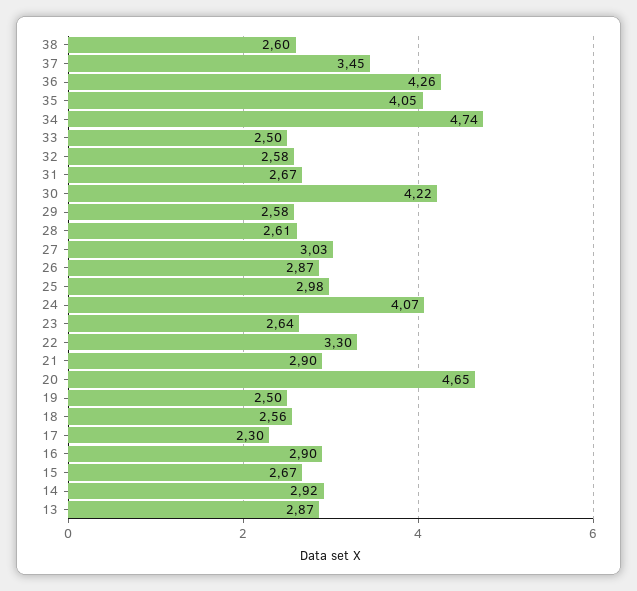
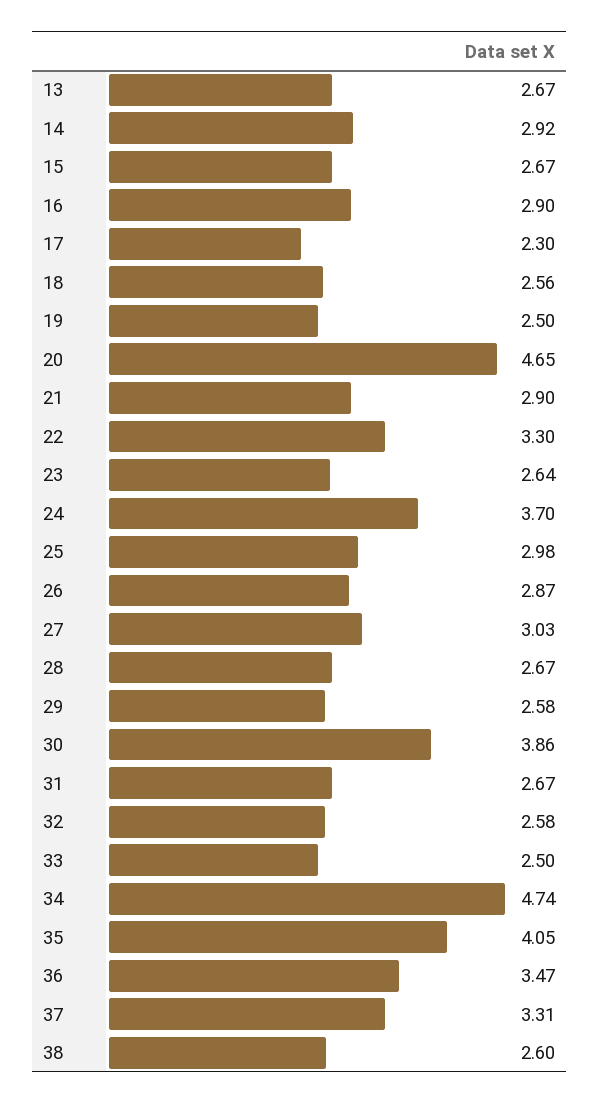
37: 3.45 -> 3.31
36: 4.26 -> 3.47
30: 4.22 -> 3.86
28: 2.61 -> 2.67
24: 4.07 -> 3.7
13: 2.87 -> 2.67

